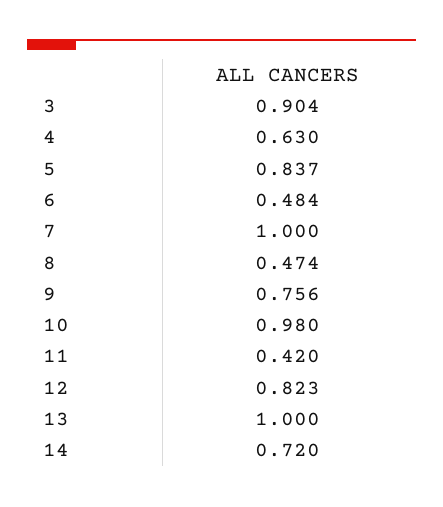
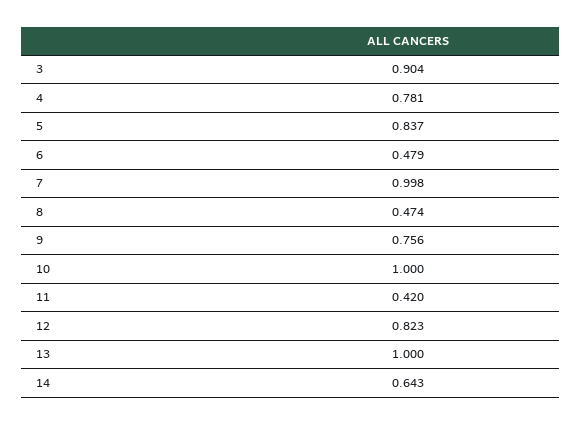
4: 0.63 -> 0.781
6: 0.484 -> 0.479
7: 1 -> 0.998
10: 0.98 -> 1
14: 0.72 -> 0.643

